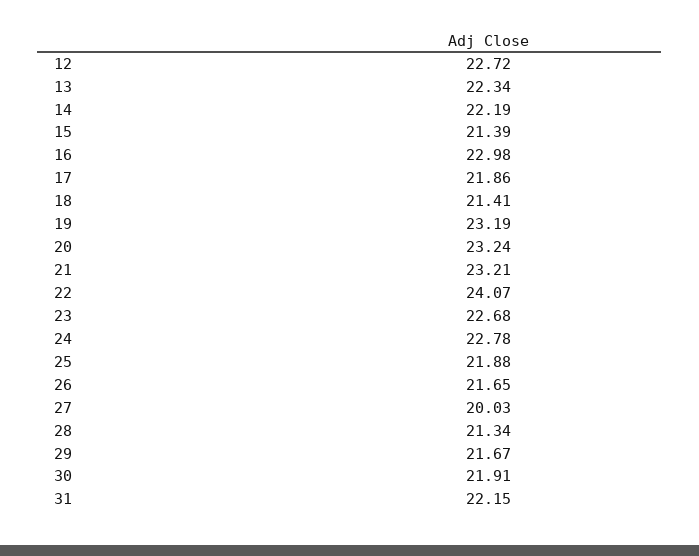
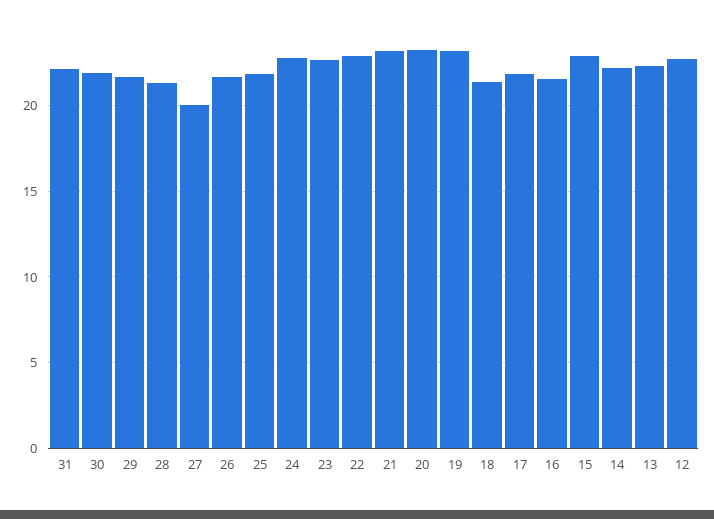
15: 21.39 -> 23
16: 22.98 -> 21.5
22: 24.07 -> 23

